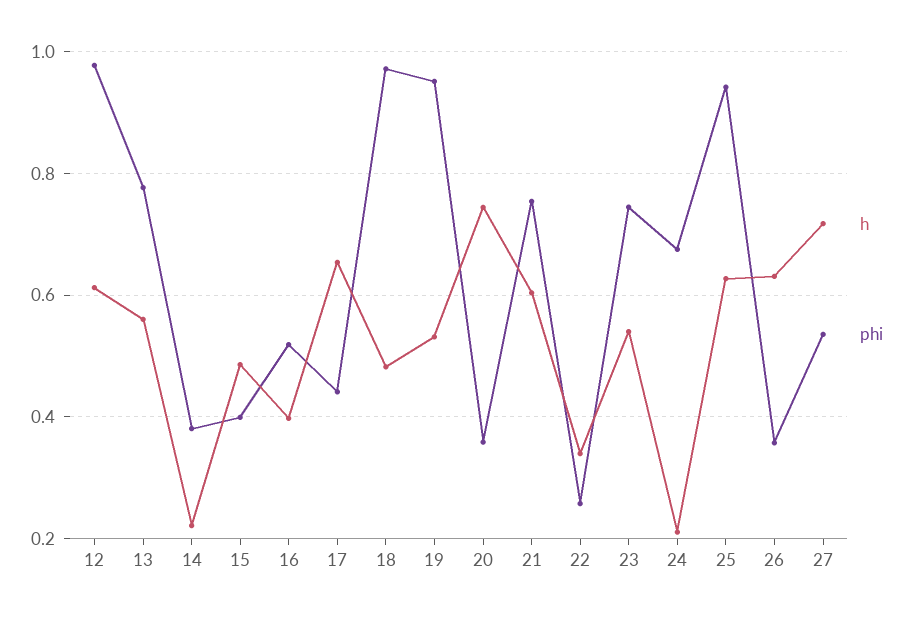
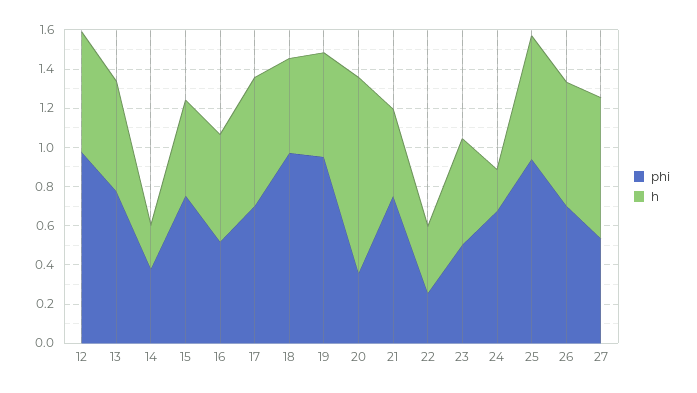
phi, 15: 0.4 -> 0.75
h, 16: 0.4 -> 0.55
phi, 17: 0.44 -> 0.7
h, 20: 0.74 -> 1
h, 21: 0.6 -> 0.45
phi, 23: 0.74 -> 0.5
phi, 26: 0.36 -> 0.7

